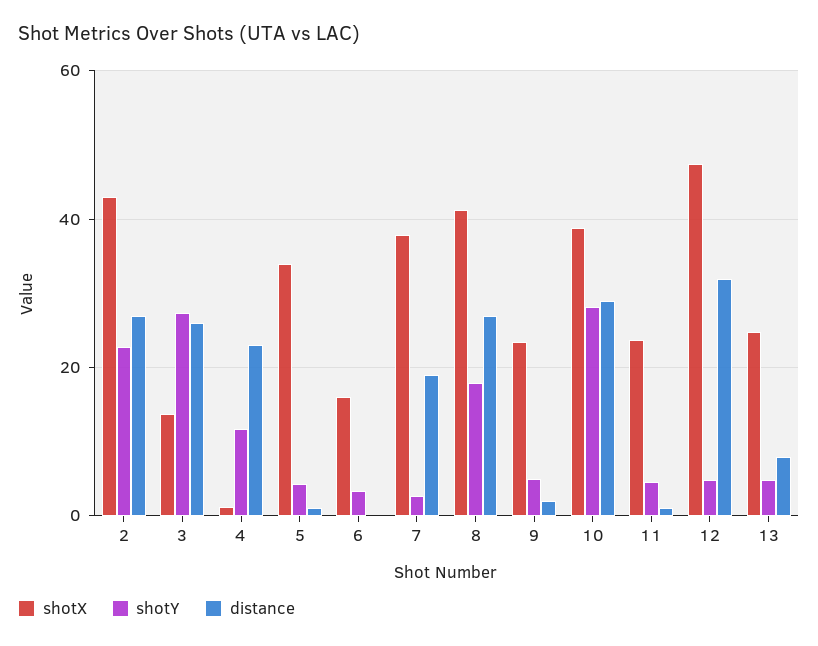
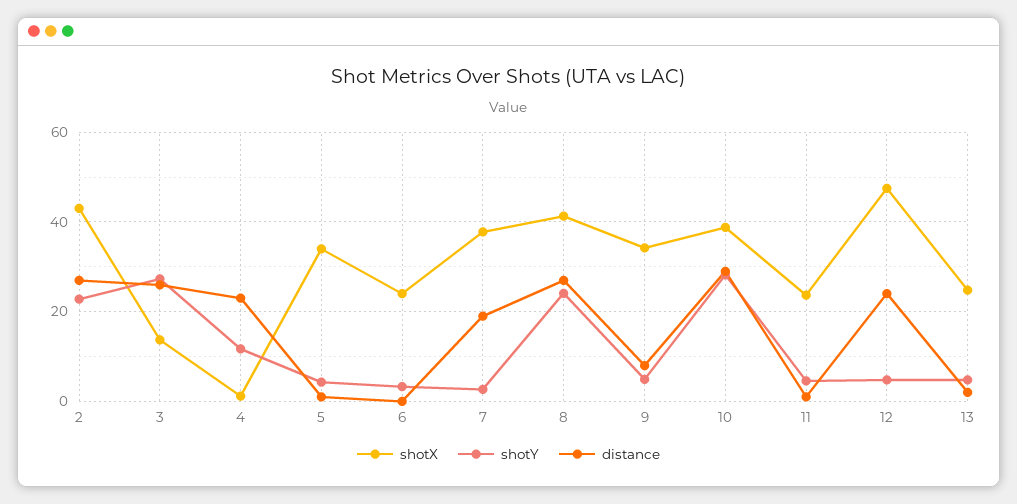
shotX, 6: 16 -> 24
shotY, 8: 18 -> 24
shotX, 9: 24 -> 34
distance, 9: 2 -> 8
distance, 12: 32 -> 24
distance, 13: 8 -> 2

